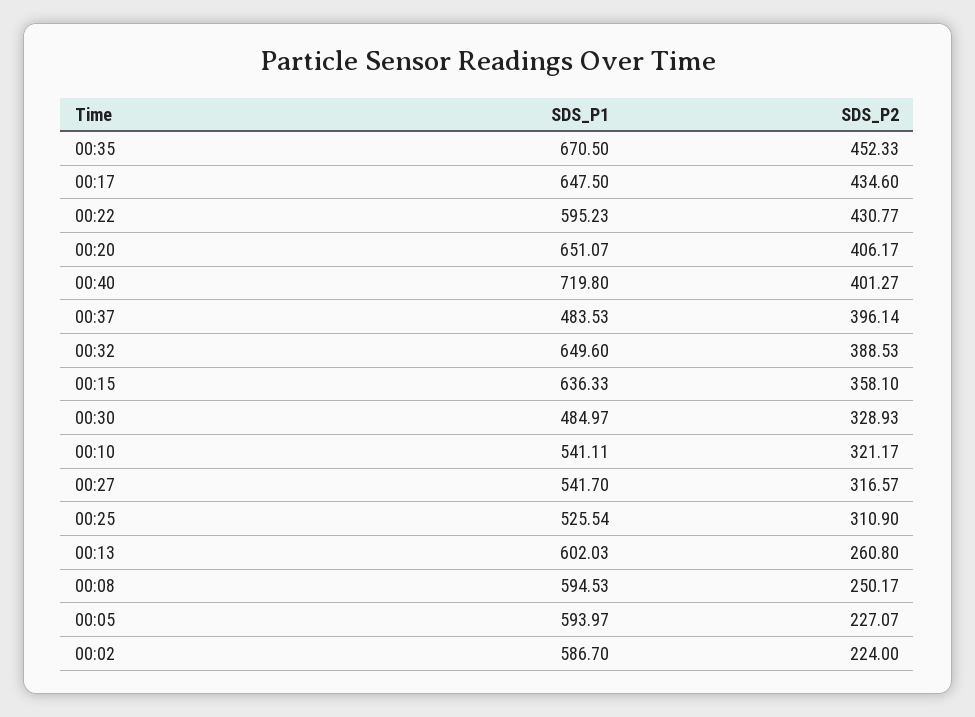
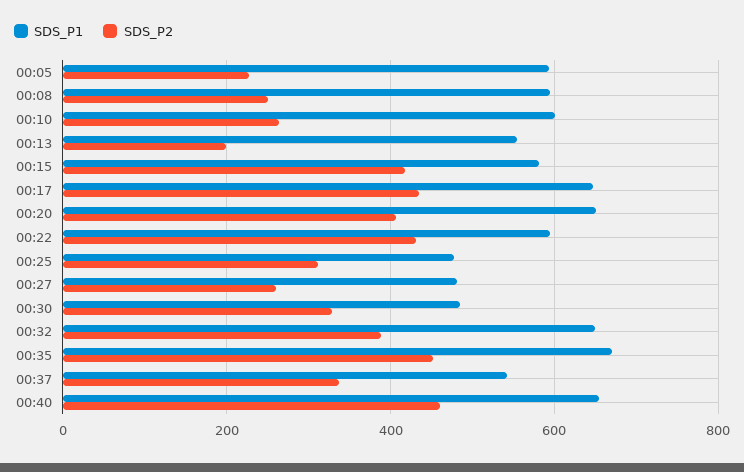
SDS_P1, 00:40: 719.8 -> 660
SDS_P2, 00:40: 401.27 -> 460
SDS_P1, 00:37: 483.53 -> 540
SDS_P2, 00:37: 396.14 -> 340
SDS_P1, 00:15: 636.33 -> 580
SDS_P2, 00:15: 358.1 -> 420
SDS_P1, 00:10: 541.11 -> 600
SDS_P2, 00:10: 321.17 -> 260
SDS_P1, 00:27: 541.7 -> 480
SDS_P2, 00:27: 316.57 -> 260
SDS_P1, 00:25: 525.54 -> 480
SDS_P1, 00:13: 602.03 -> 560
SDS_P2, 00:13: 260.8 -> 200
SDS_P1, 00:02: 586.7 -> none
SDS_P2, 00:02: 224 -> none

